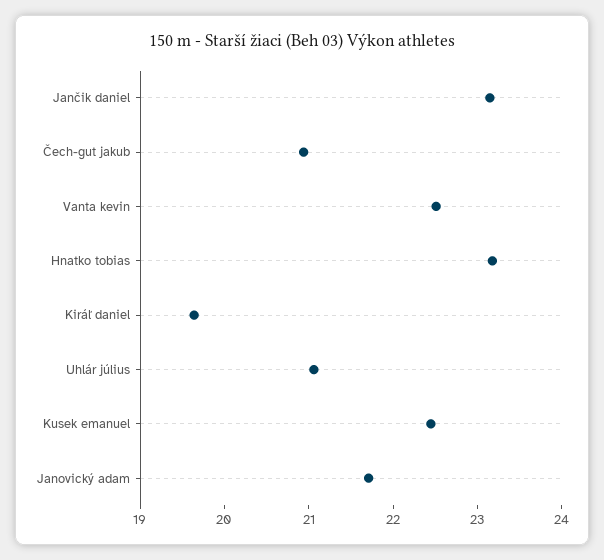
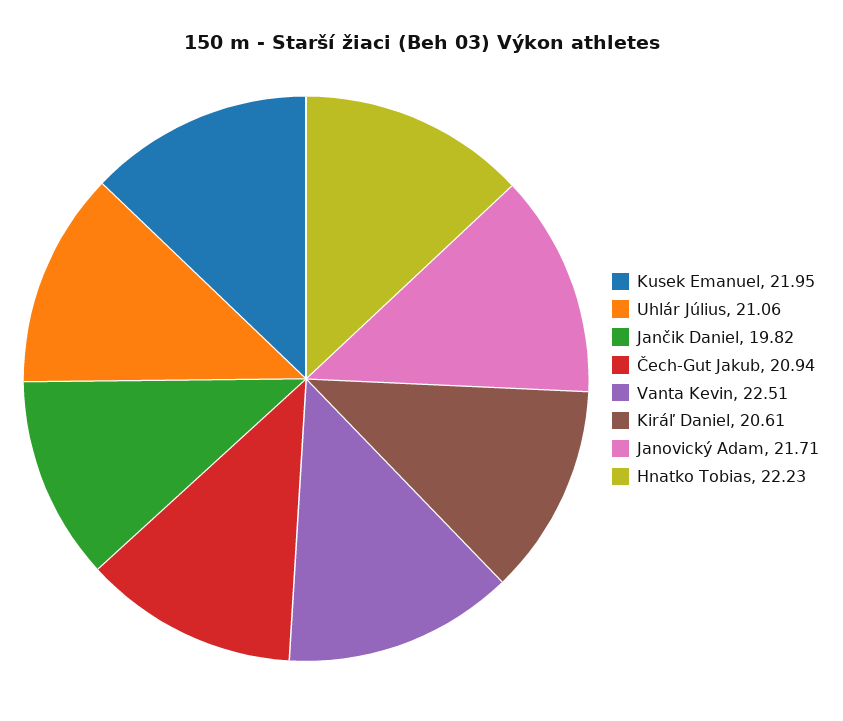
Jančik daniel: 23.2 -> 19.82
Hnatko tobias: 23.2 -> 22.23
Kiráľ daniel: 19.6 -> 20.61
Kusek emanuel: 22.4 -> 21.95

